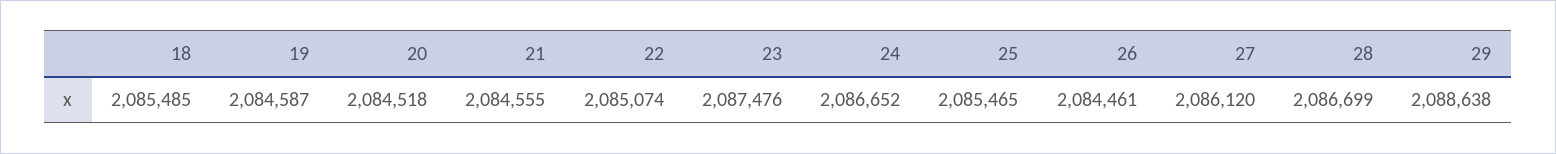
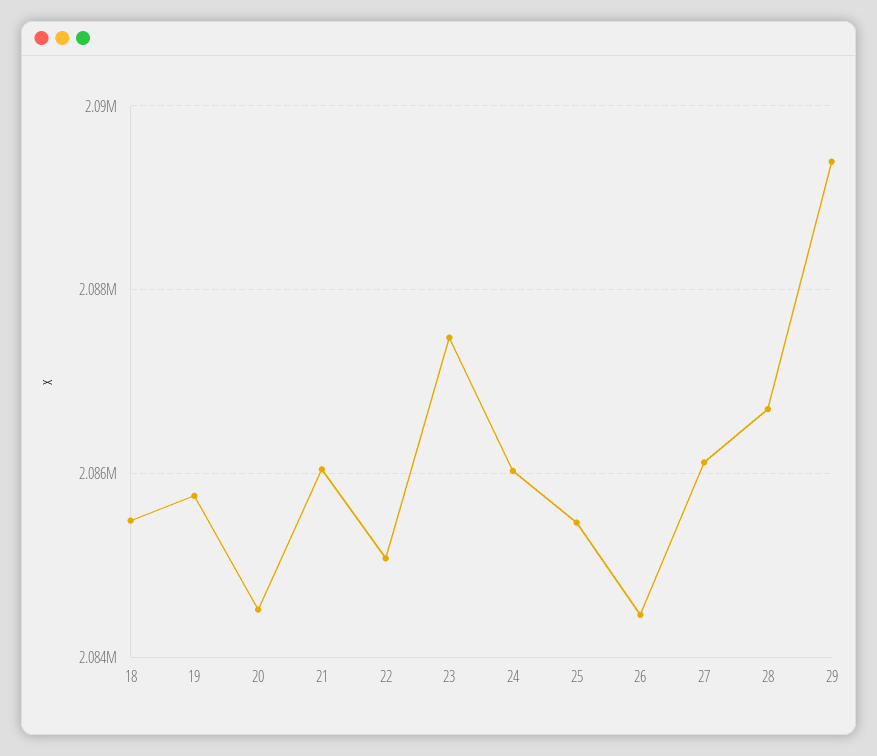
19: 2084587 -> 2085800
21: 2084555 -> 2086000
24: 2086652 -> 2086000
29: 2088638 -> 2089400

